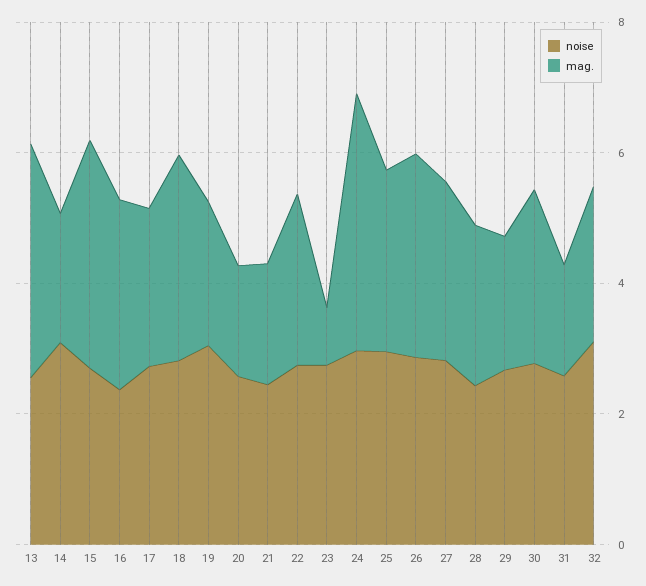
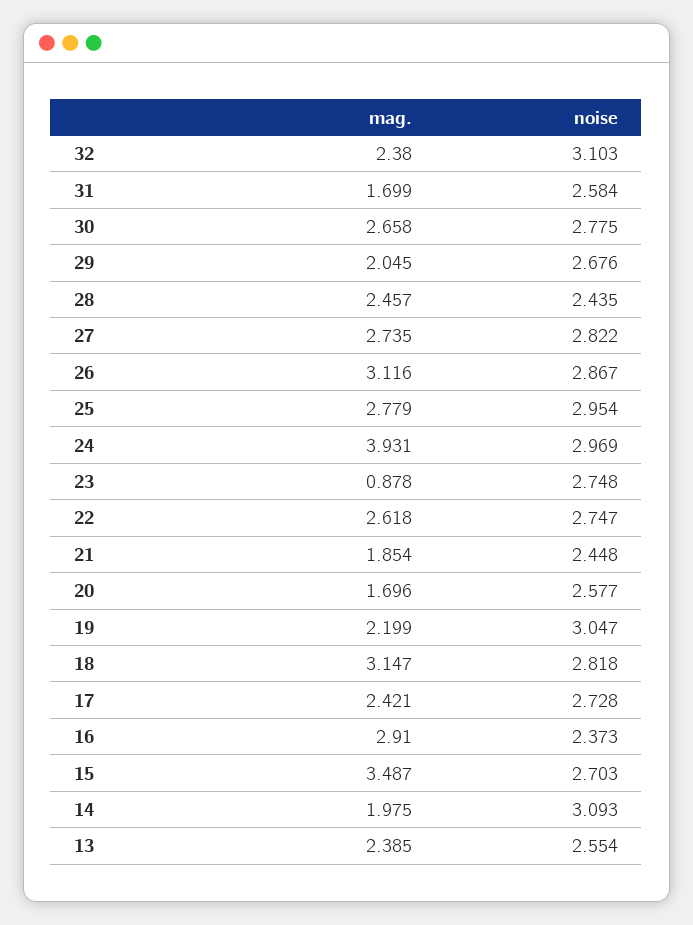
mag., 13: 3.5 -> 2.385

